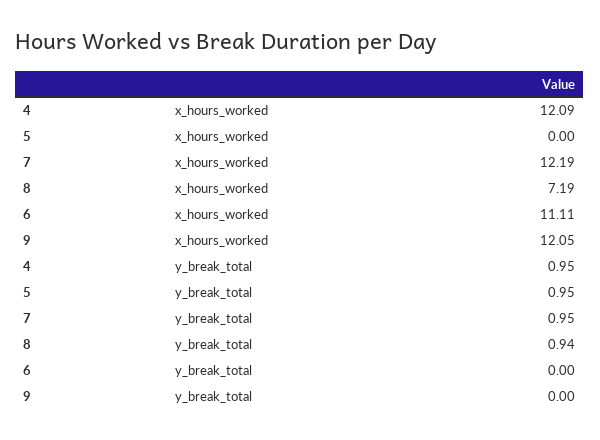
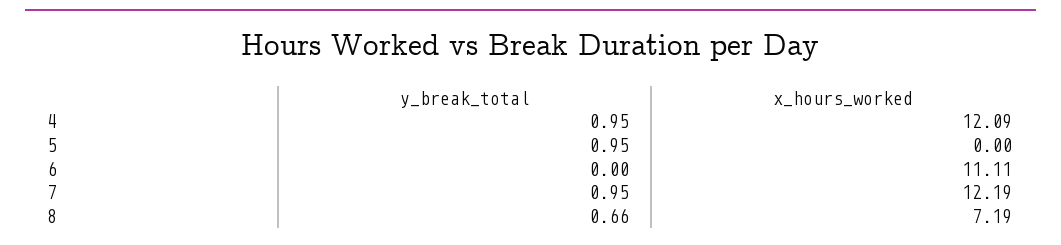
9, x_hours_worked: 12.05 -> none
8, y_break_total: 0.94 -> 0.66
9, y_break_total: 0 -> none

